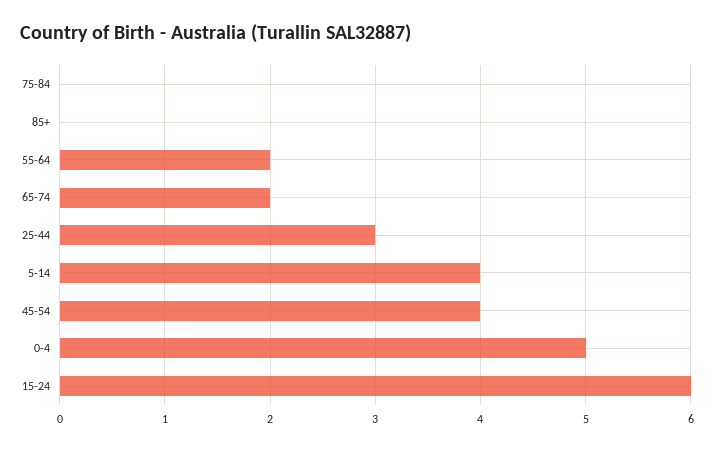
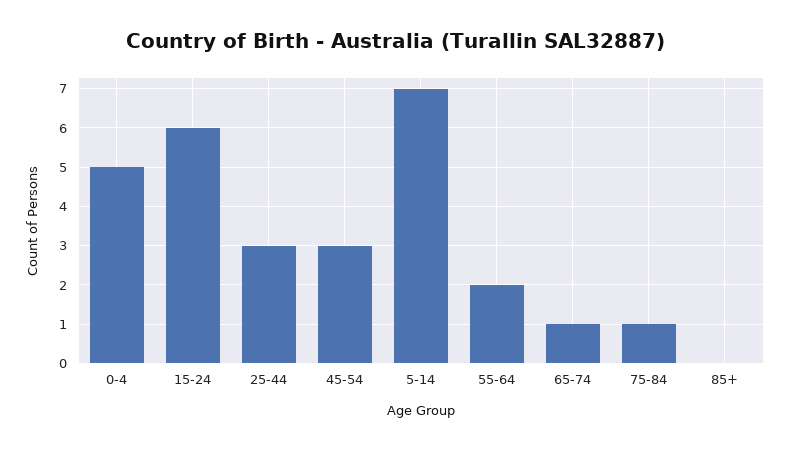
75-84: 0 -> 1
65-74: 2 -> 1
5-14: 4 -> 7
45-54: 4 -> 3

